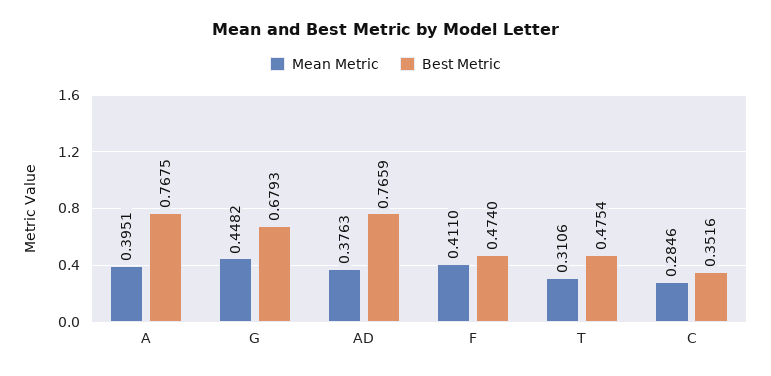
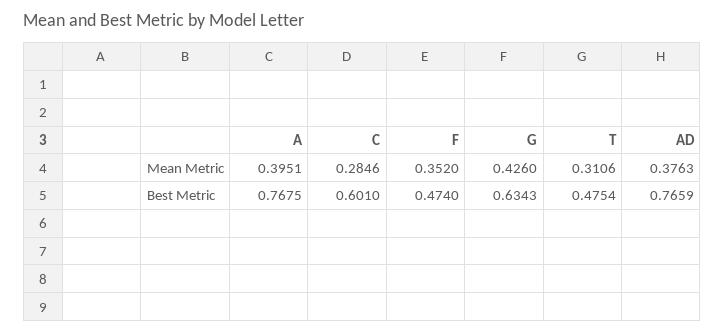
Mean Metric, G: 0.4482 -> 0.426
Best Metric, G: 0.6793 -> 0.6343
Mean Metric, F: 0.411 -> 0.352
Best Metric, C: 0.3516 -> 0.601

